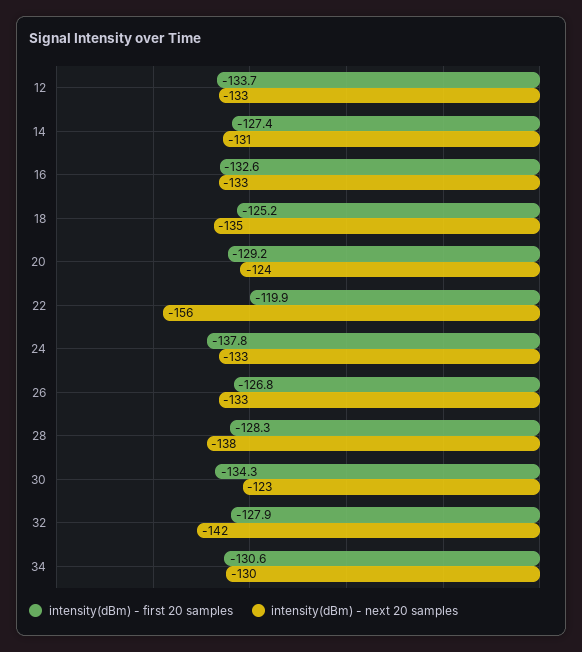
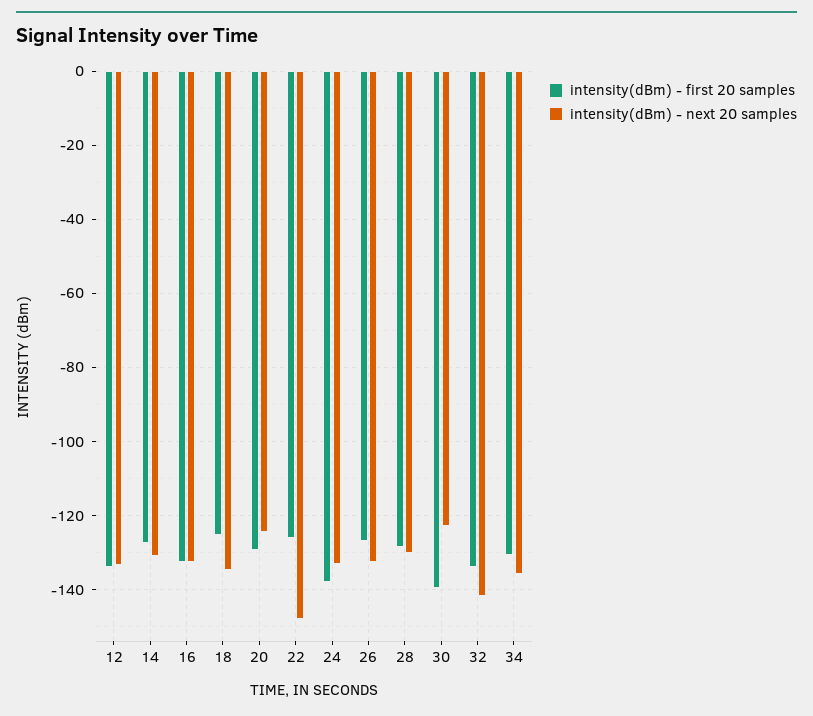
intensity(dBm) - first 20 samples, 22: -119.9 -> -126
intensity(dBm) - next 20 samples, 22: -156 -> -148
intensity(dBm) - next 20 samples, 28: -138 -> -130
intensity(dBm) - first 20 samples, 30: -134.3 -> -140
intensity(dBm) - first 20 samples, 32: -127.9 -> -134
intensity(dBm) - next 20 samples, 34: -130 -> -136

